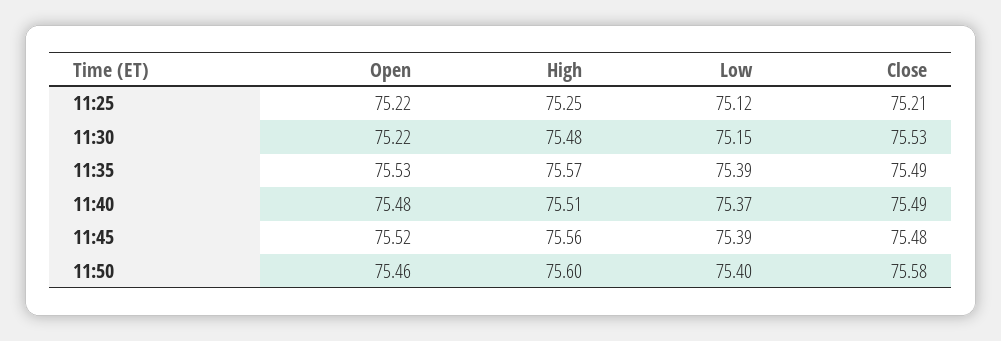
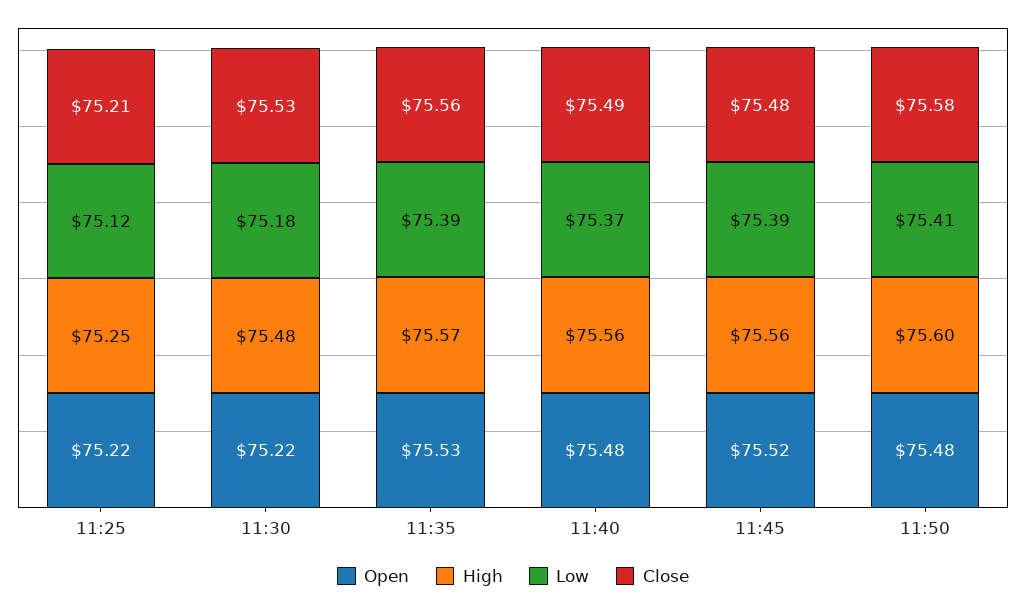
Low, 11:30: 75.15 -> 75.18
Close, 11:35: 75.49 -> 75.56
High, 11:40: 75.51 -> 75.56
Open, 11:50: 75.46 -> 75.48
Low, 11:50: 75.4 -> 75.41

